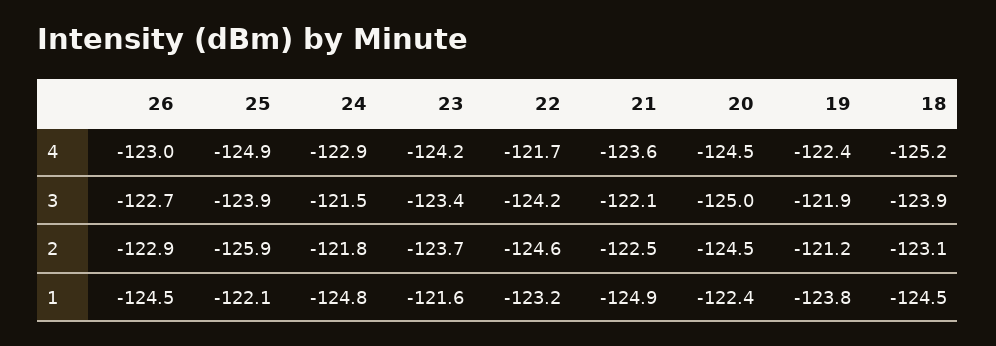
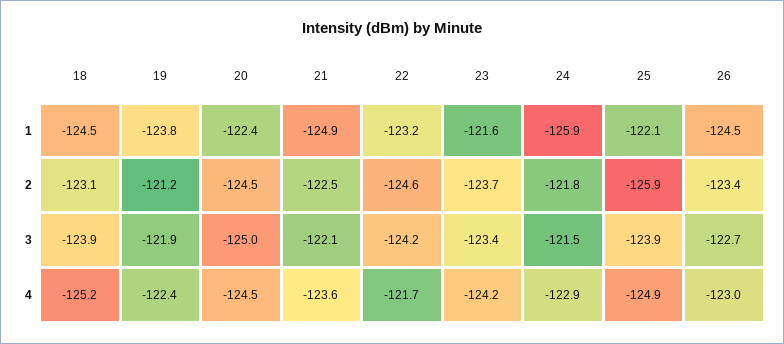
26, 2: -122.9 -> -123.4
24, 1: -124.8 -> -125.9

